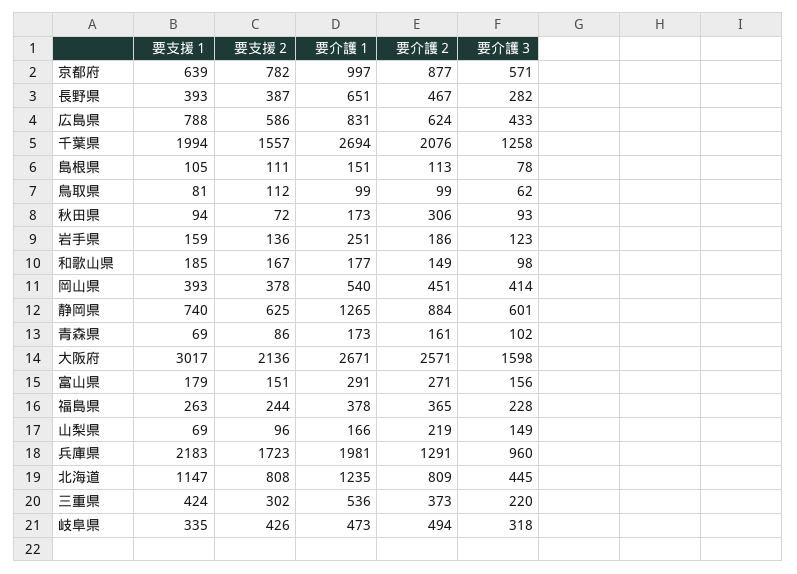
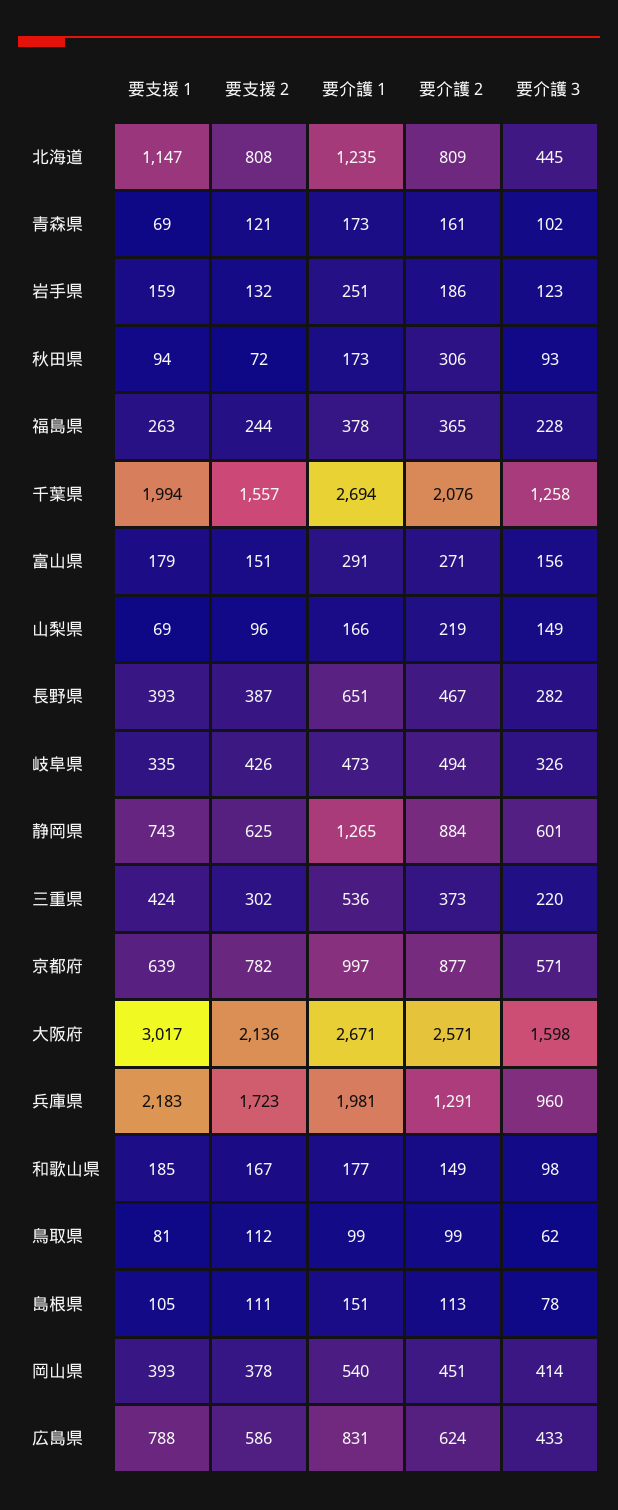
要支援２, 岩手県: 136 -> 132
要支援１, 静岡県: 740 -> 743
要支援２, 青森県: 86 -> 121
要介護３, 岐阜県: 318 -> 326

